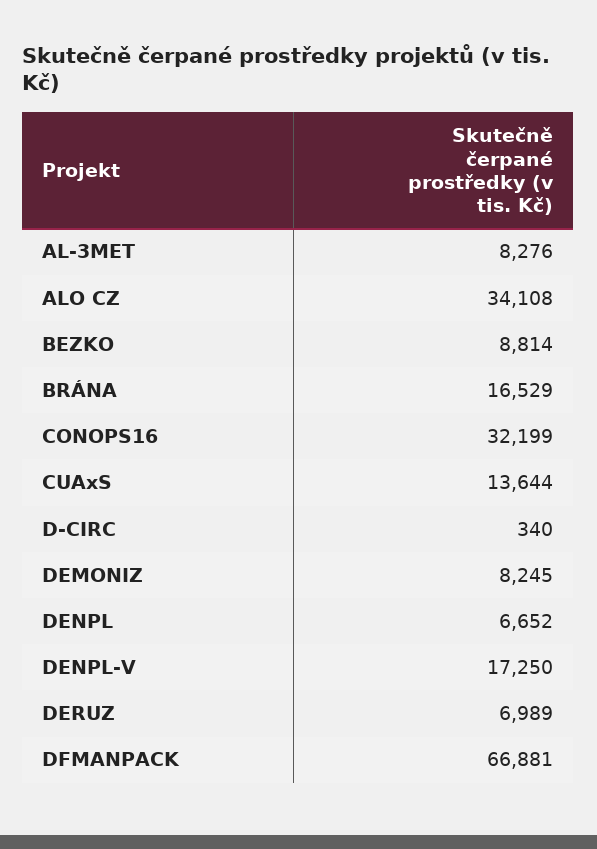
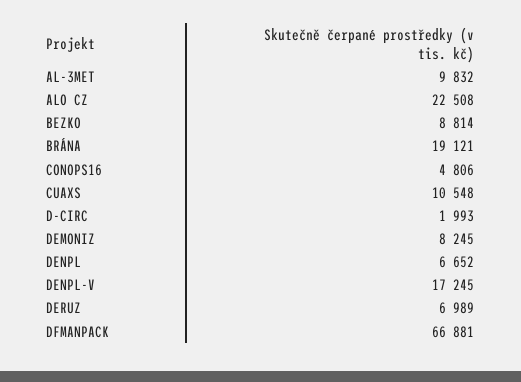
AL-3MET: 8276 -> 9832
ALO CZ: 34108 -> 22508
BRÁNA: 16529 -> 19121
CONOPS16: 32199 -> 4806
CUAxS: 13644 -> 10548
D-CIRC: 340 -> 1993
DENPL-V: 17250 -> 17245

